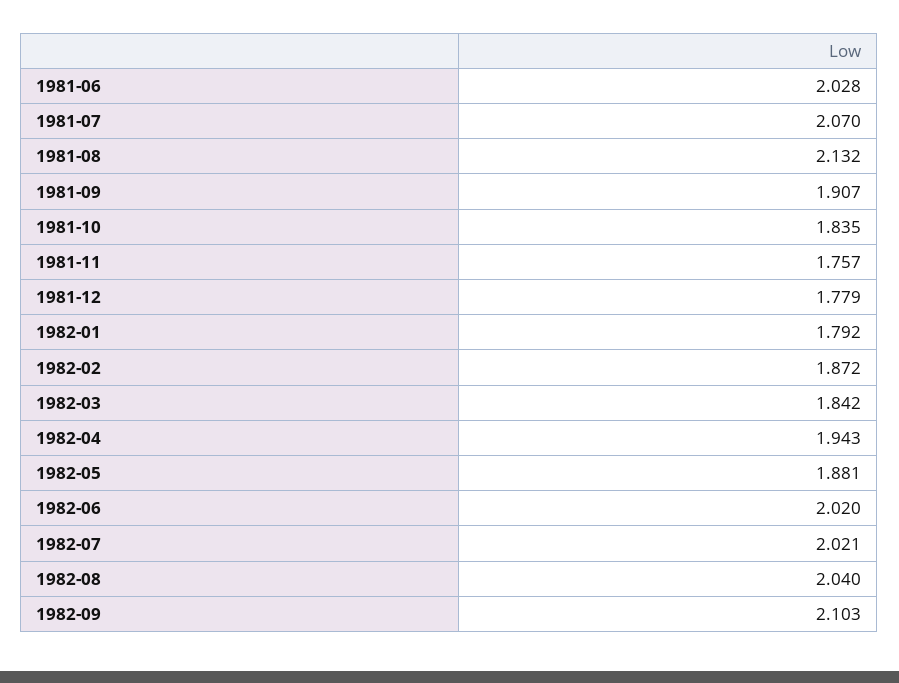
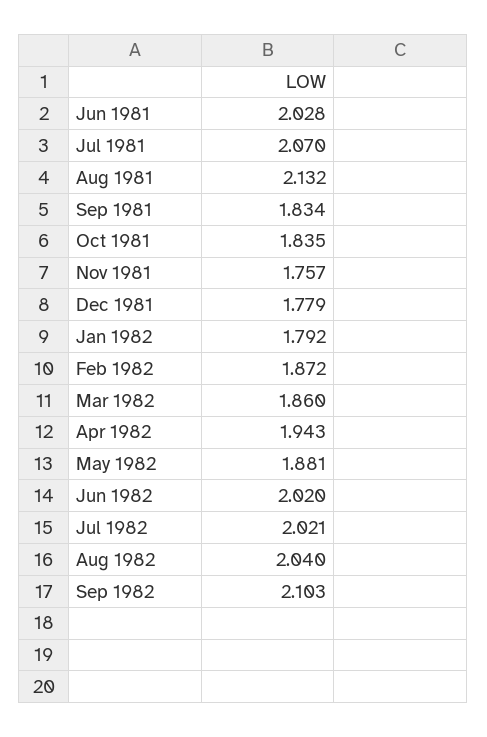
1981-09: 1.907 -> 1.834
1982-03: 1.842 -> 1.86

